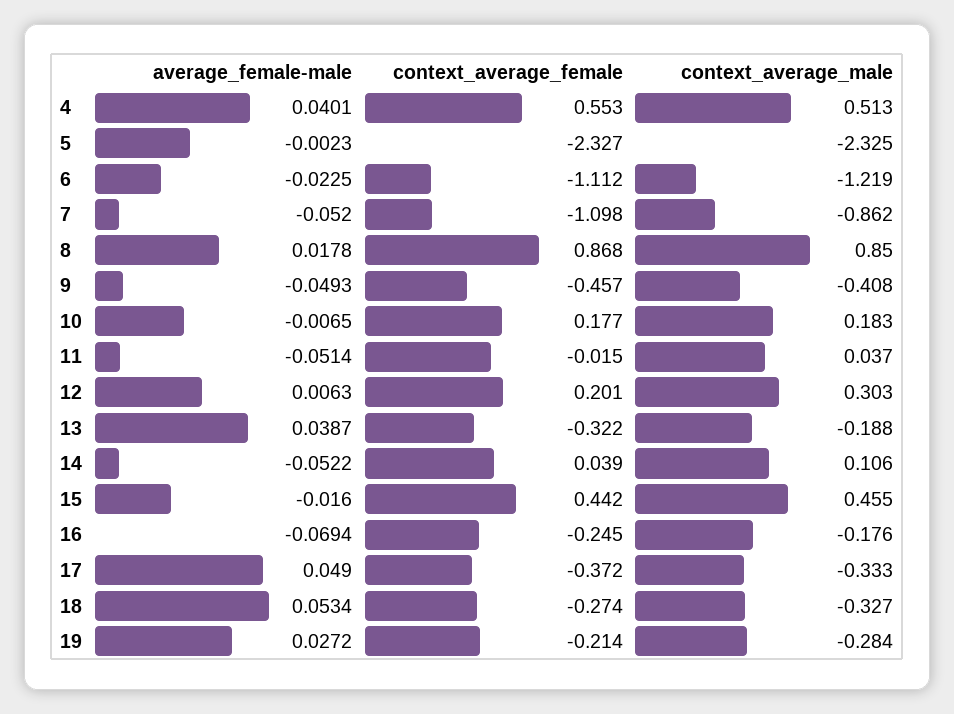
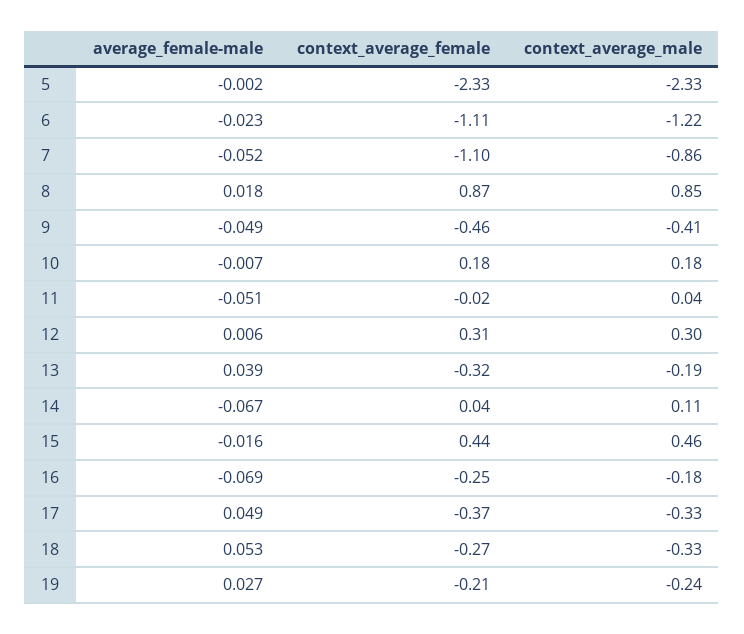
average_female-male, 4: 0.0401 -> none
context_average_female, 4: 0.553 -> none
context_average_male, 4: 0.513 -> none
context_average_female, 12: 0.201 -> 0.31
average_female-male, 14: -0.0522 -> -0.067
context_average_male, 19: -0.284 -> -0.24

